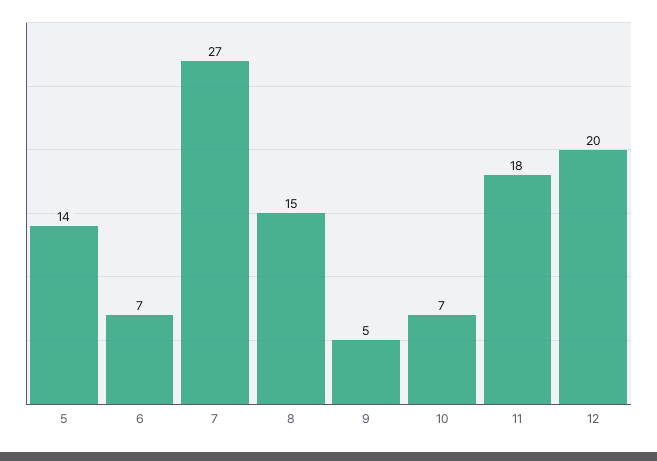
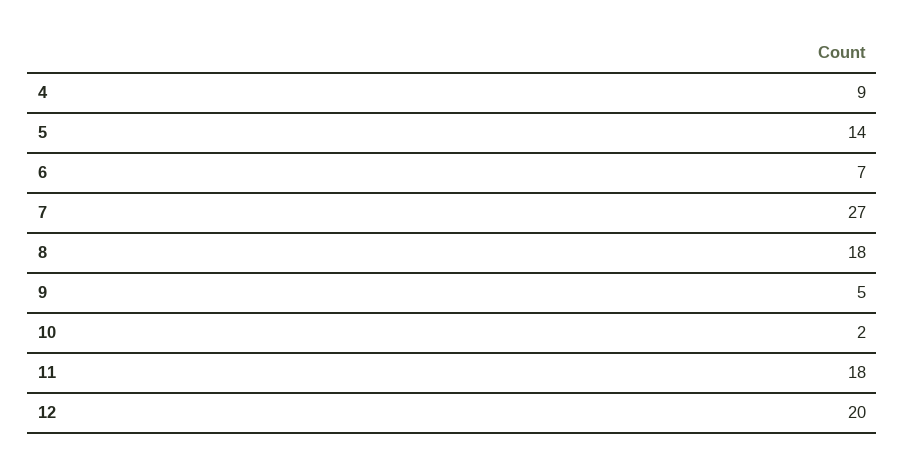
8: 15 -> 18
10: 7 -> 2
4: none -> 9

